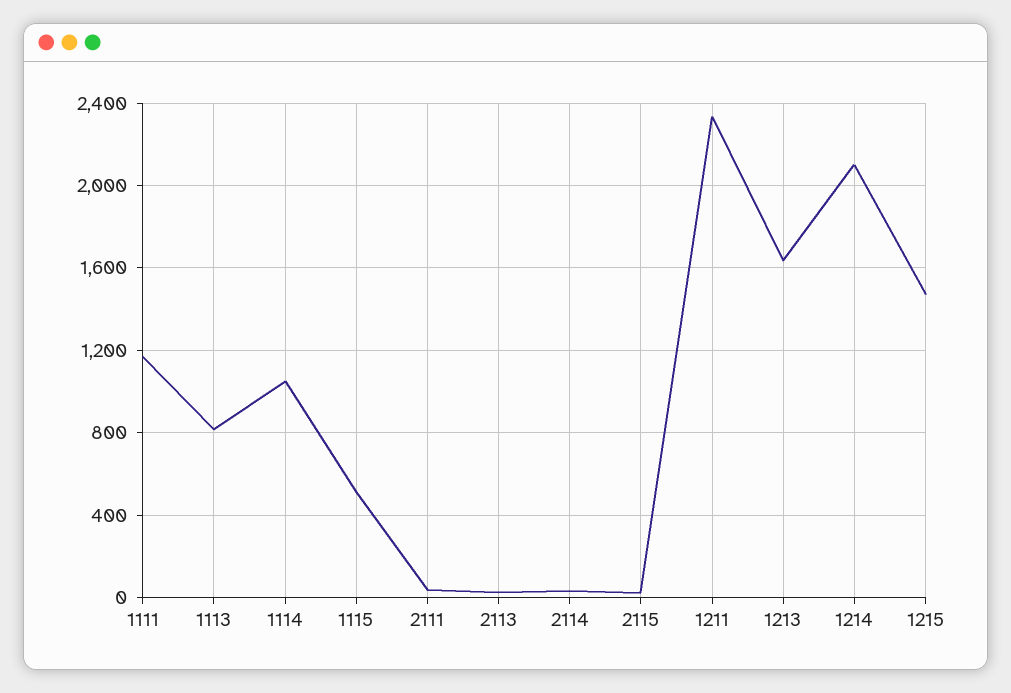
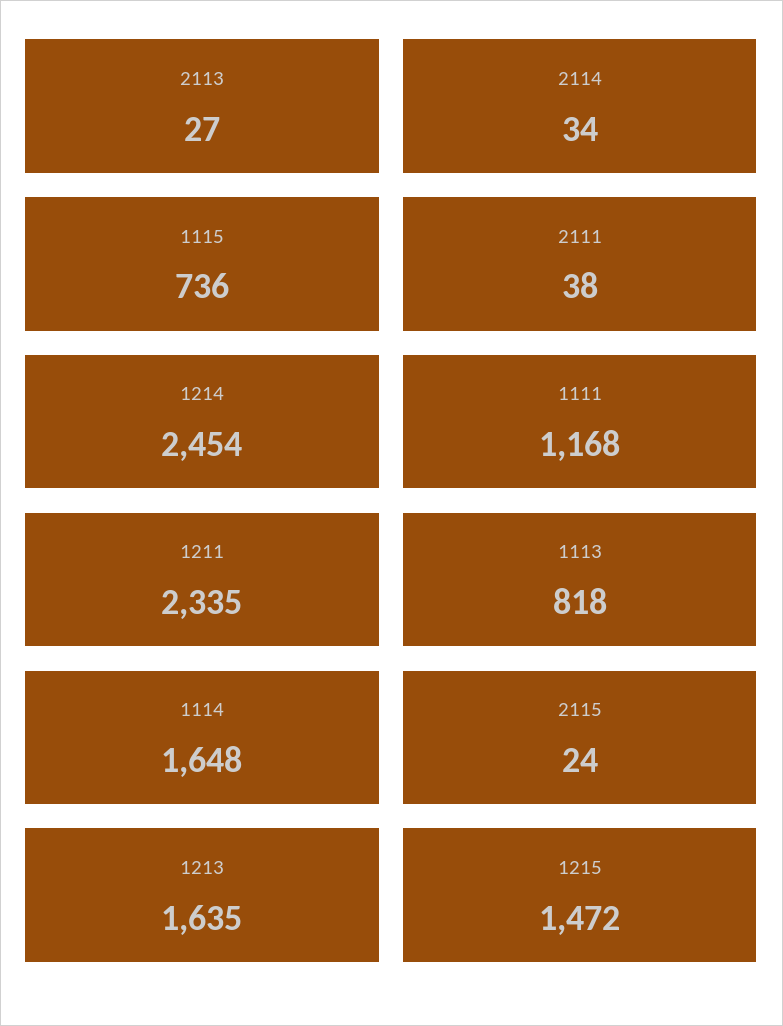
1114: 1050 -> 1648
1115: 500 -> 736
1214: 2100 -> 2454

